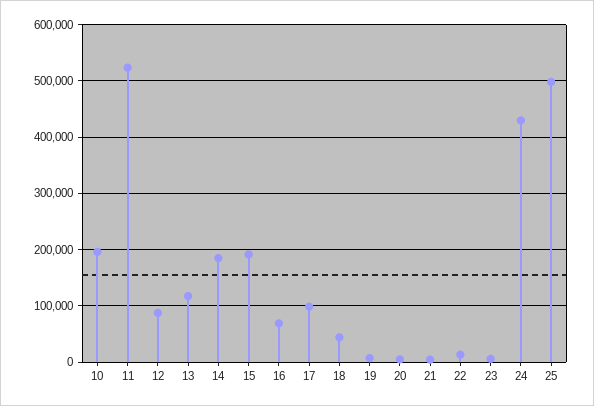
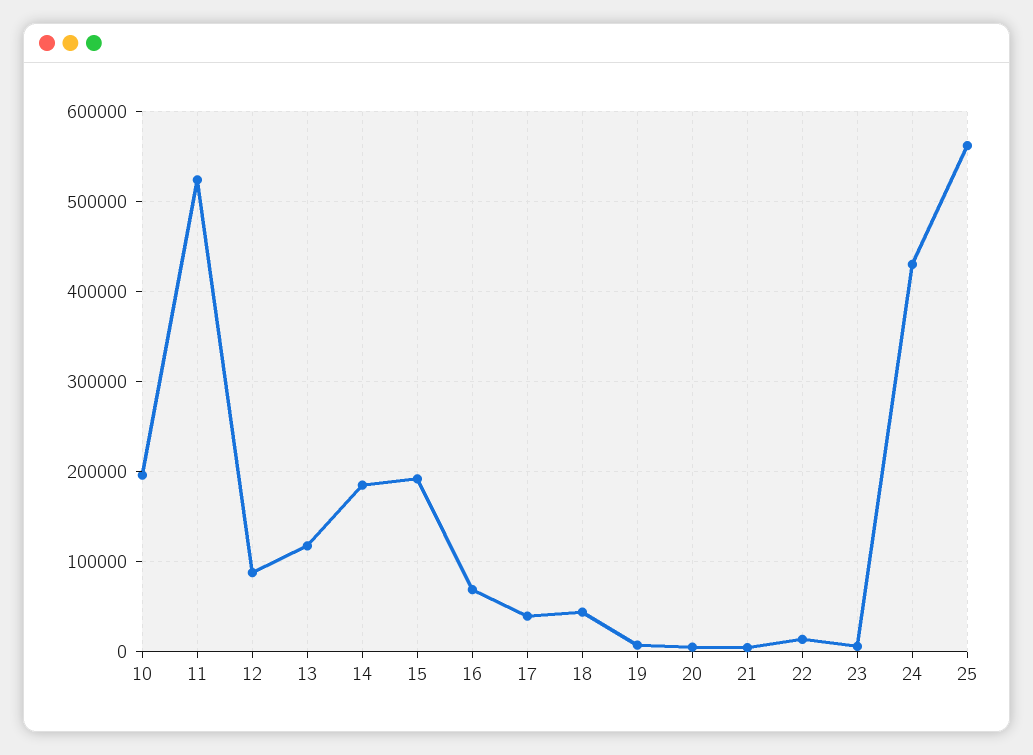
17: 100000 -> 40000
25: 500000 -> 560000

